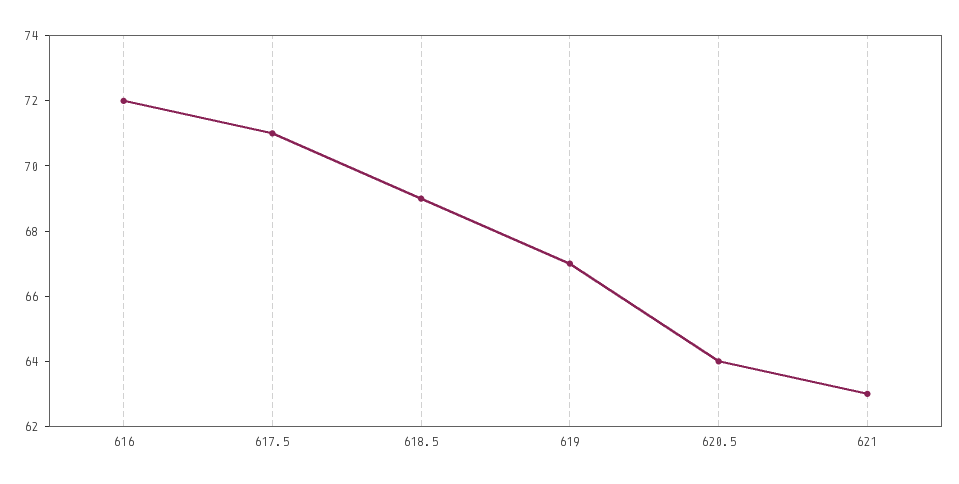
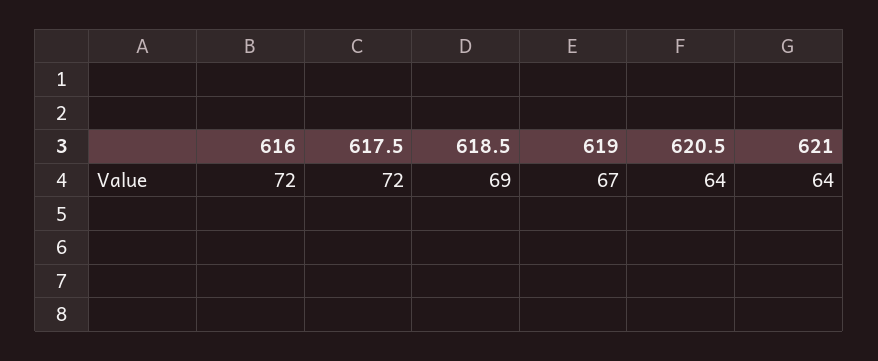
617.5: 71 -> 72
621: 63 -> 64

